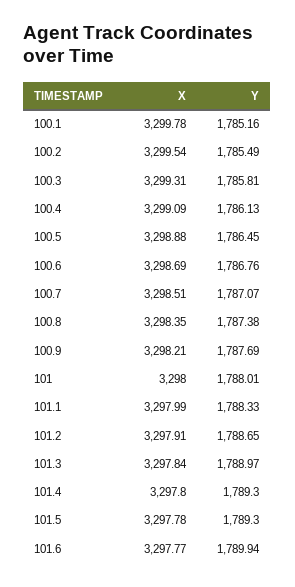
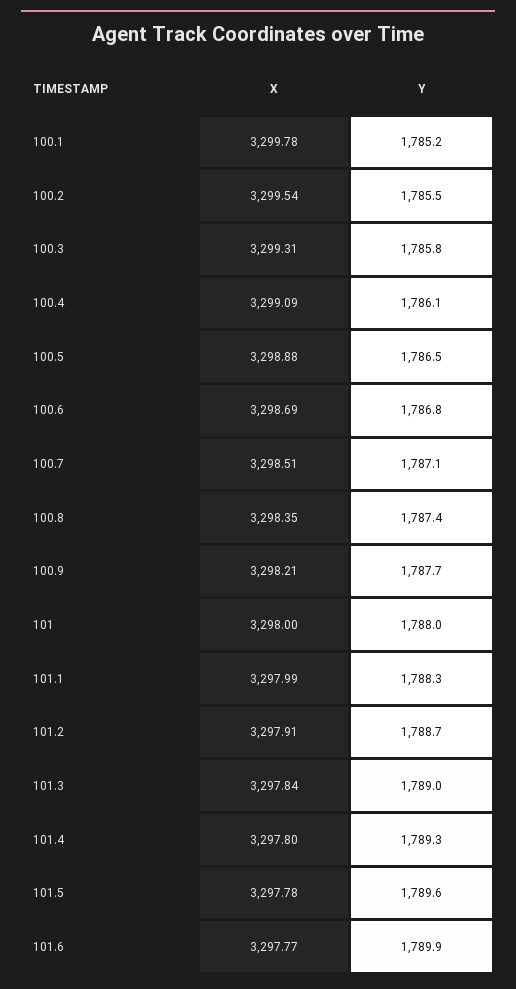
Y, 101.5: 1789.3 -> 1789.6

